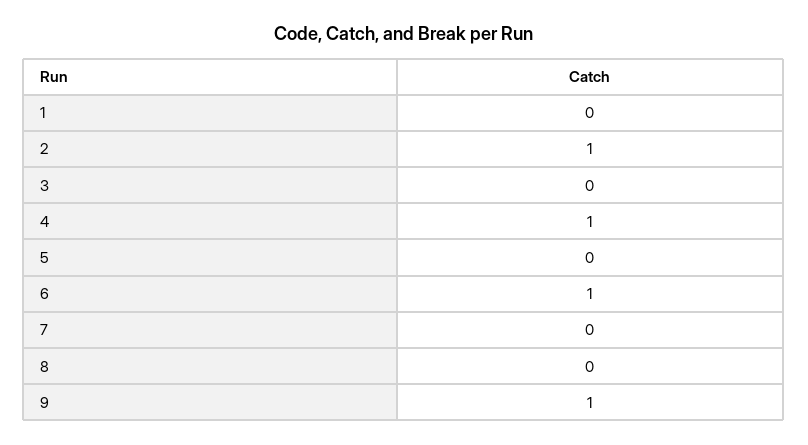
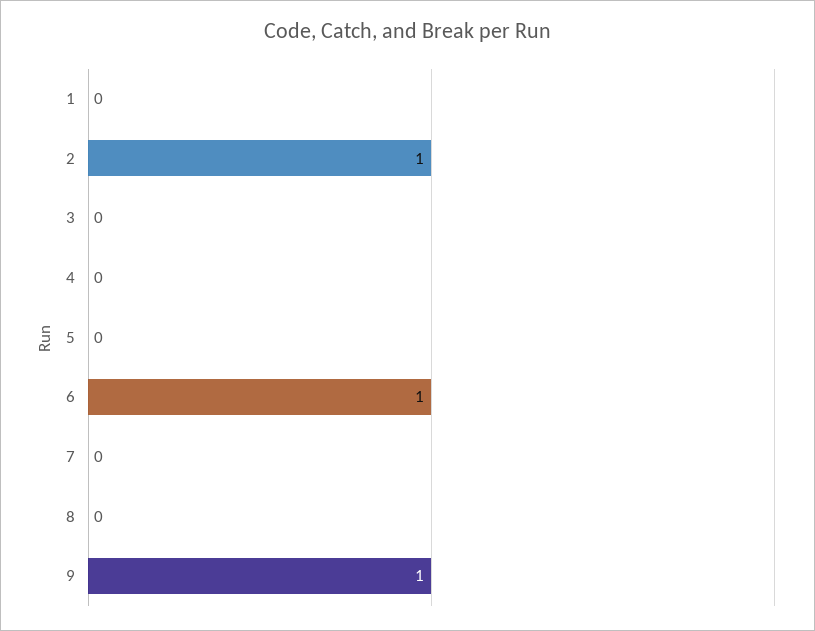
4: 1 -> 0

